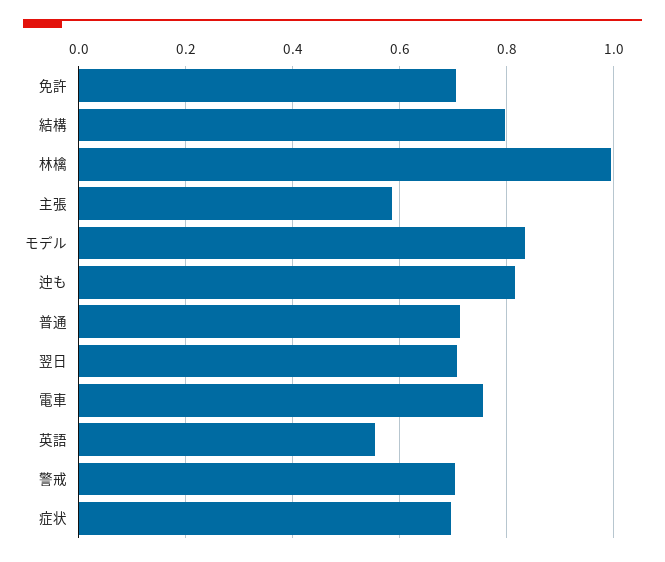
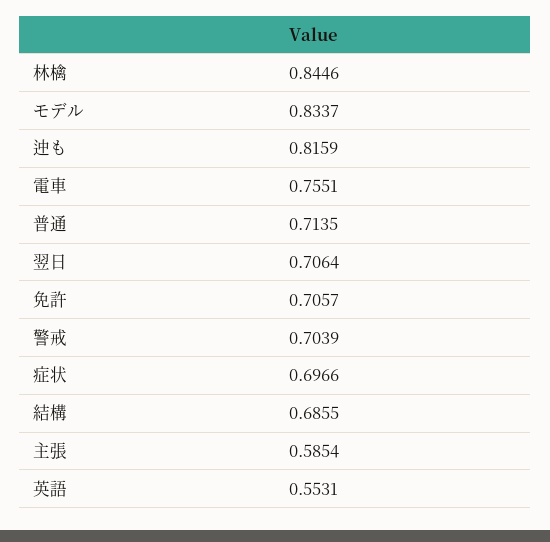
結構: 0.8 -> 0.6855
林檎: 1 -> 0.8446

